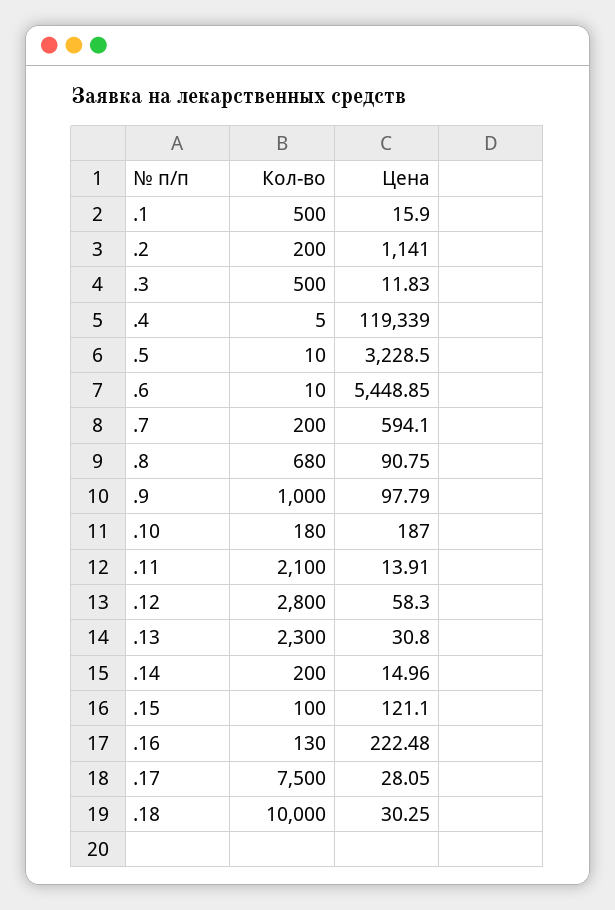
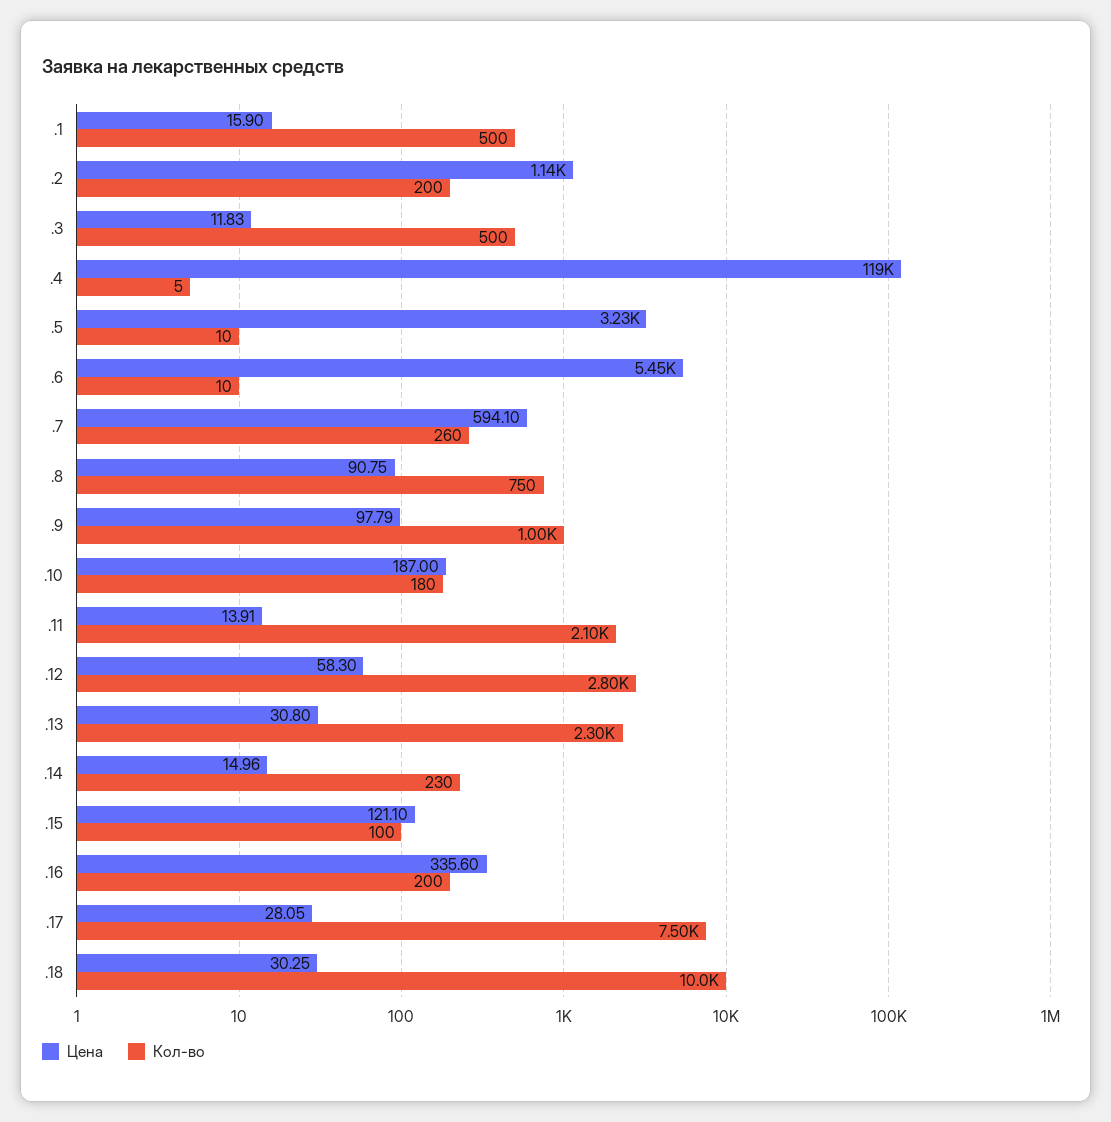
Кол-во, .7: 200 -> 260
Кол-во, .8: 680 -> 750
Кол-во, .14: 200 -> 230
Кол-во, .16: 130 -> 200
Цена, .16: 222.48 -> 335.6

